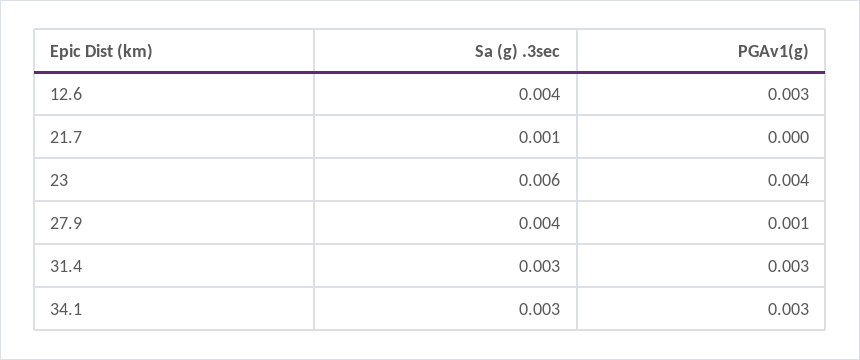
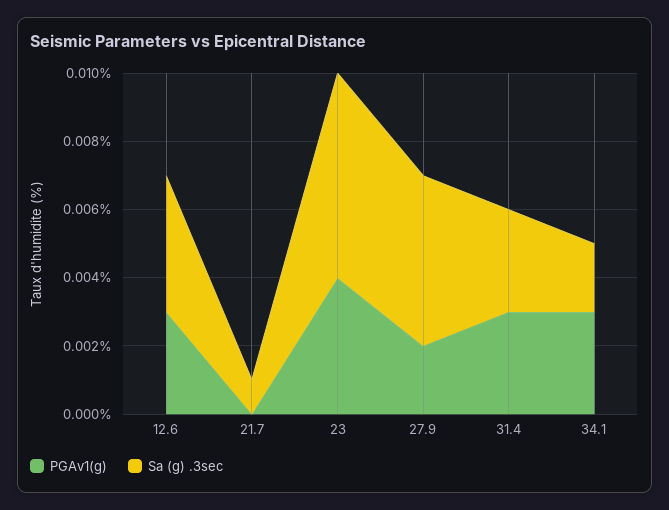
Sa (g) .3sec, 27.9: 0.004 -> 0.005
PGAv1(g), 27.9: 0.001 -> 0.002
Sa (g) .3sec, 34.1: 0.003 -> 0.002

